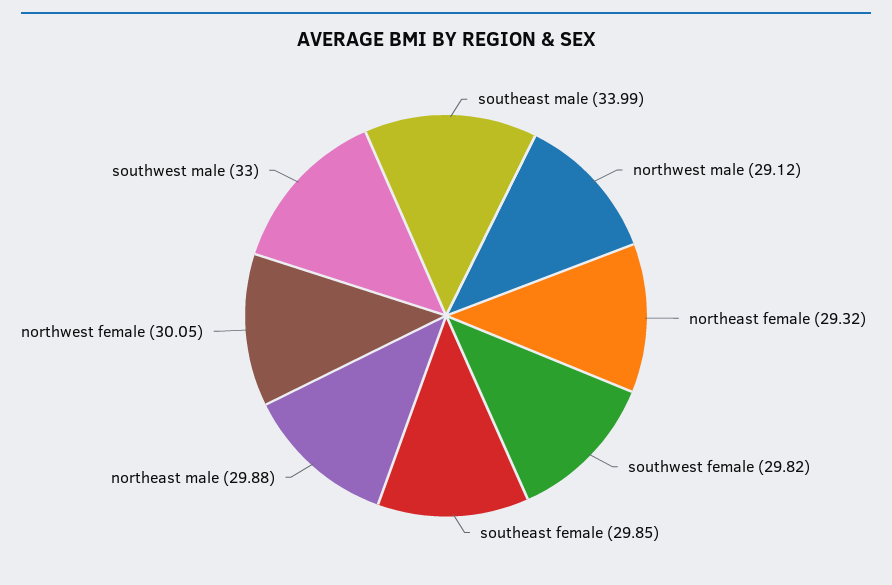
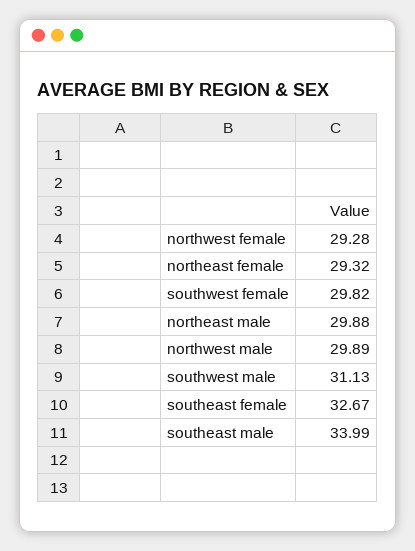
northwest male: 29.12 -> 29.89
southeast female: 29.85 -> 32.67
northwest female: 30.05 -> 29.28
southwest male: 33 -> 31.13

